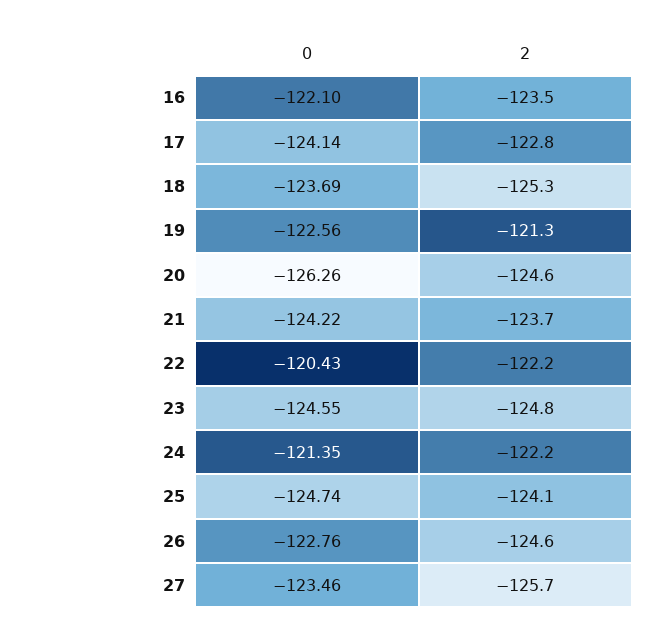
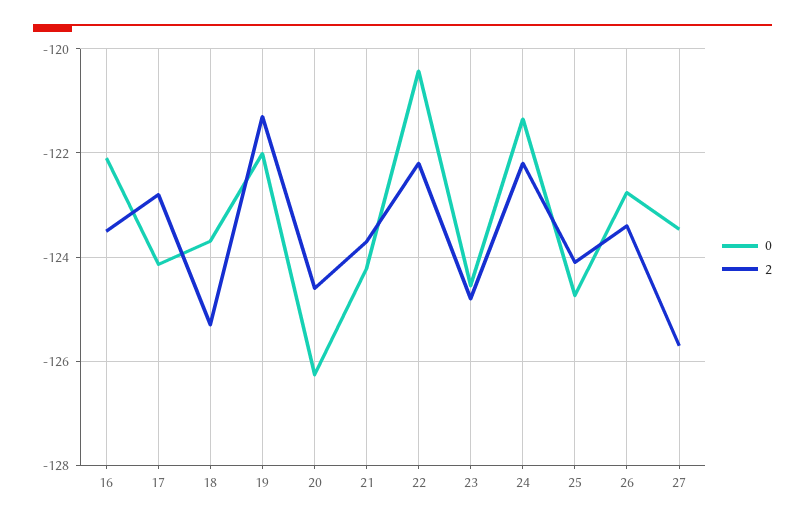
0, 19: -122.56 -> -122
2, 26: -124.6 -> -123.4

